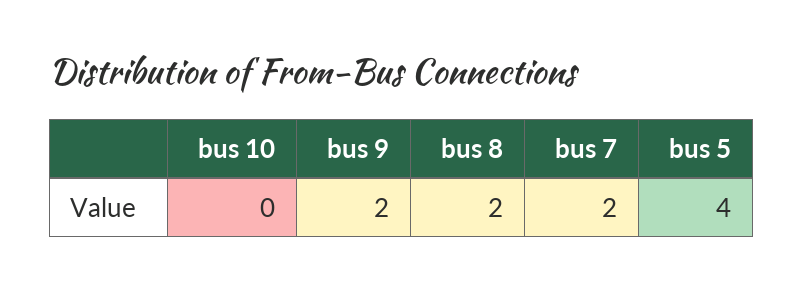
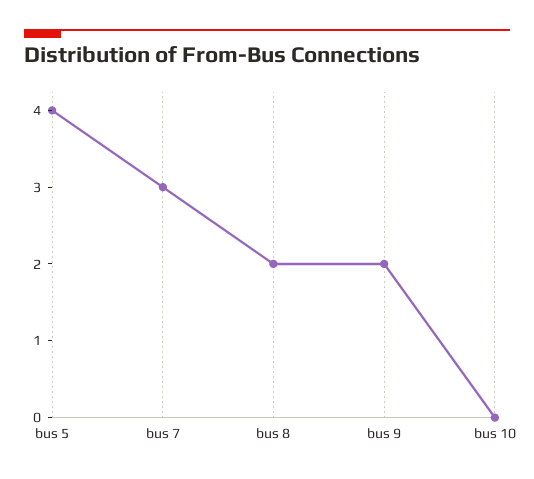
bus 7: 2 -> 3

